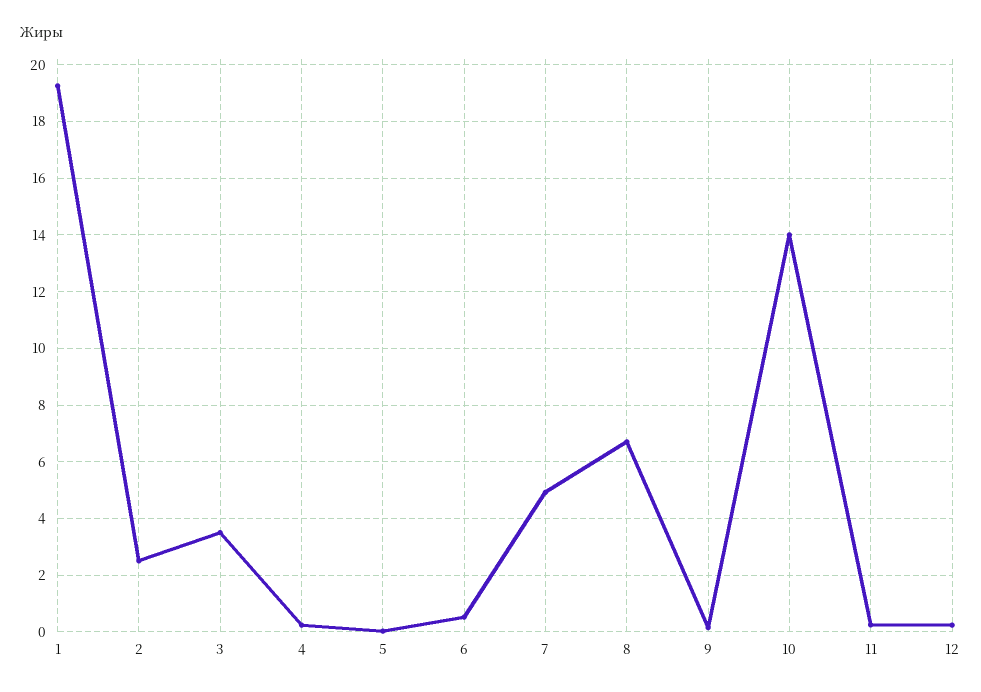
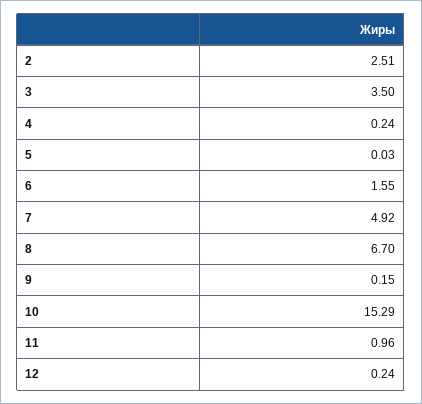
1: 19.25 -> none
6: 0.5 -> 1.55
10: 14 -> 15.29
11: 0.25 -> 0.96

